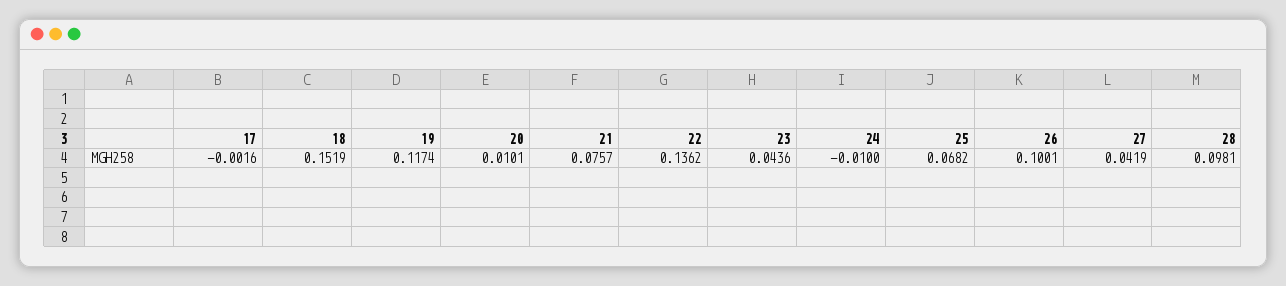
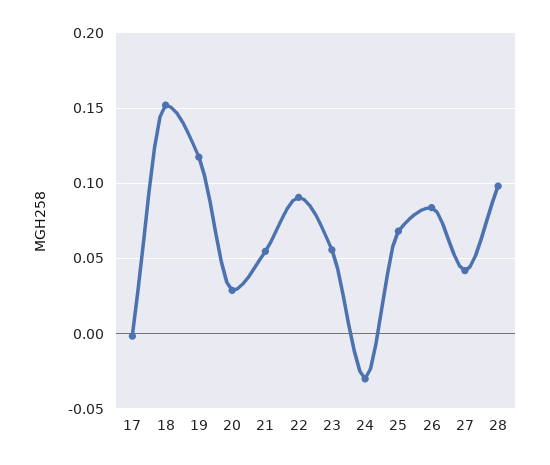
20: 0.0101 -> 0.03
21: 0.0757 -> 0.055
22: 0.1362 -> 0.09
23: 0.0436 -> 0.055
24: -0.01 -> -0.03
26: 0.1001 -> 0.085

